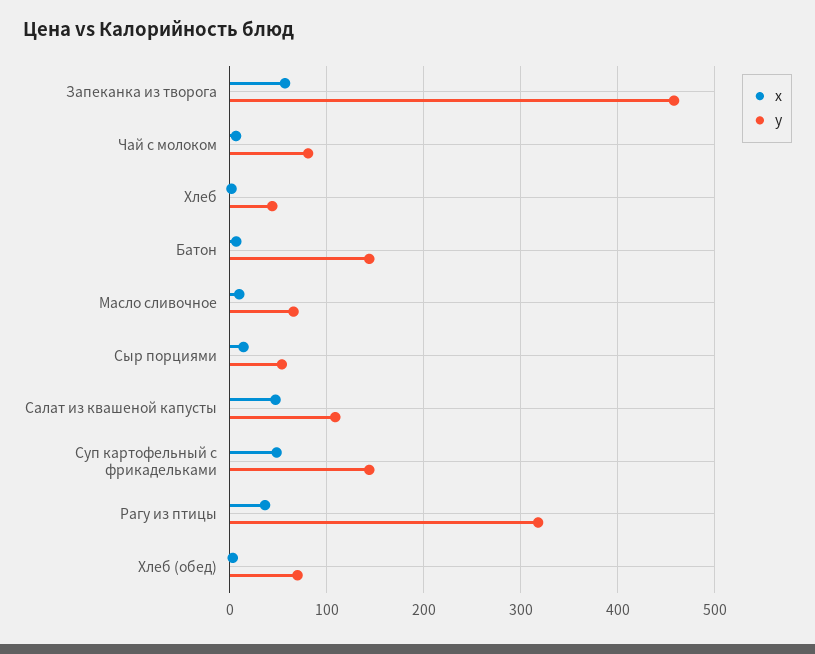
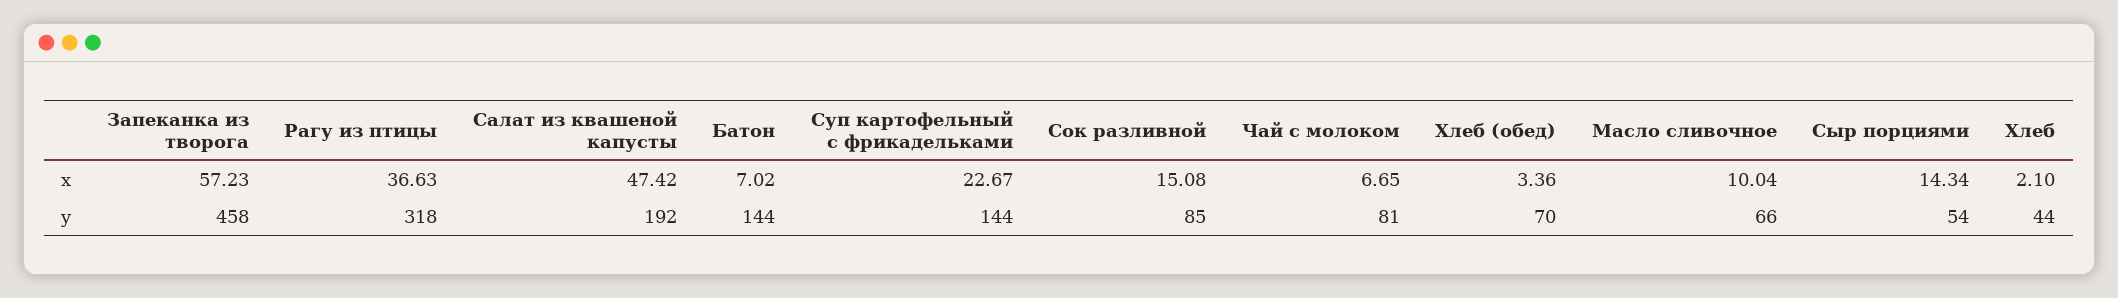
y, Салат из квашеной капусты: 110 -> 192
x, Суп картофельный с фрикадельками: 50 -> 22.67
x, Сок разливной: none -> 15.08
y, Сок разливной: none -> 85

